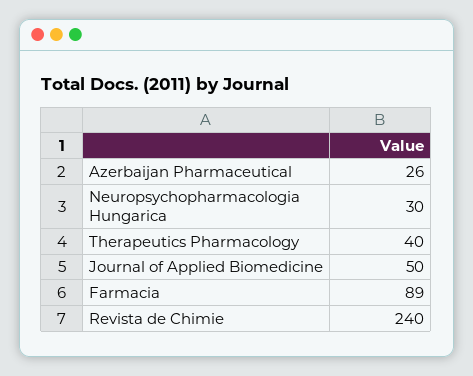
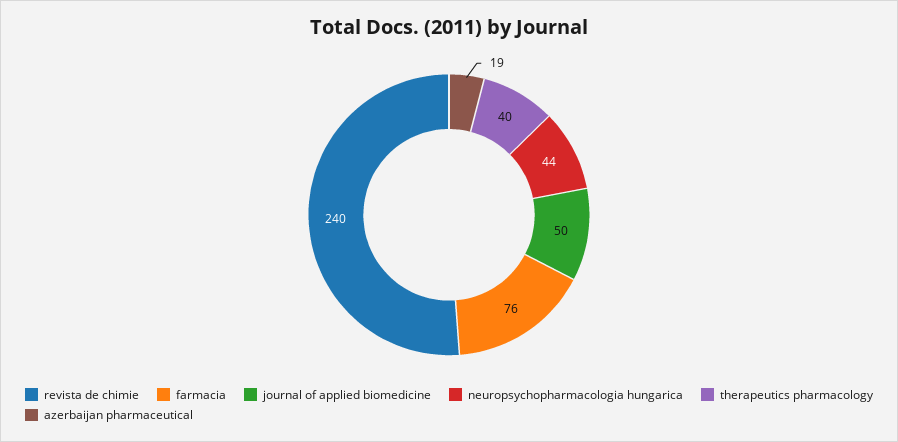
Azerbaijan Pharmaceutical: 26 -> 19
Neuropsychopharmacologia Hungarica: 30 -> 44
Farmacia: 89 -> 76

